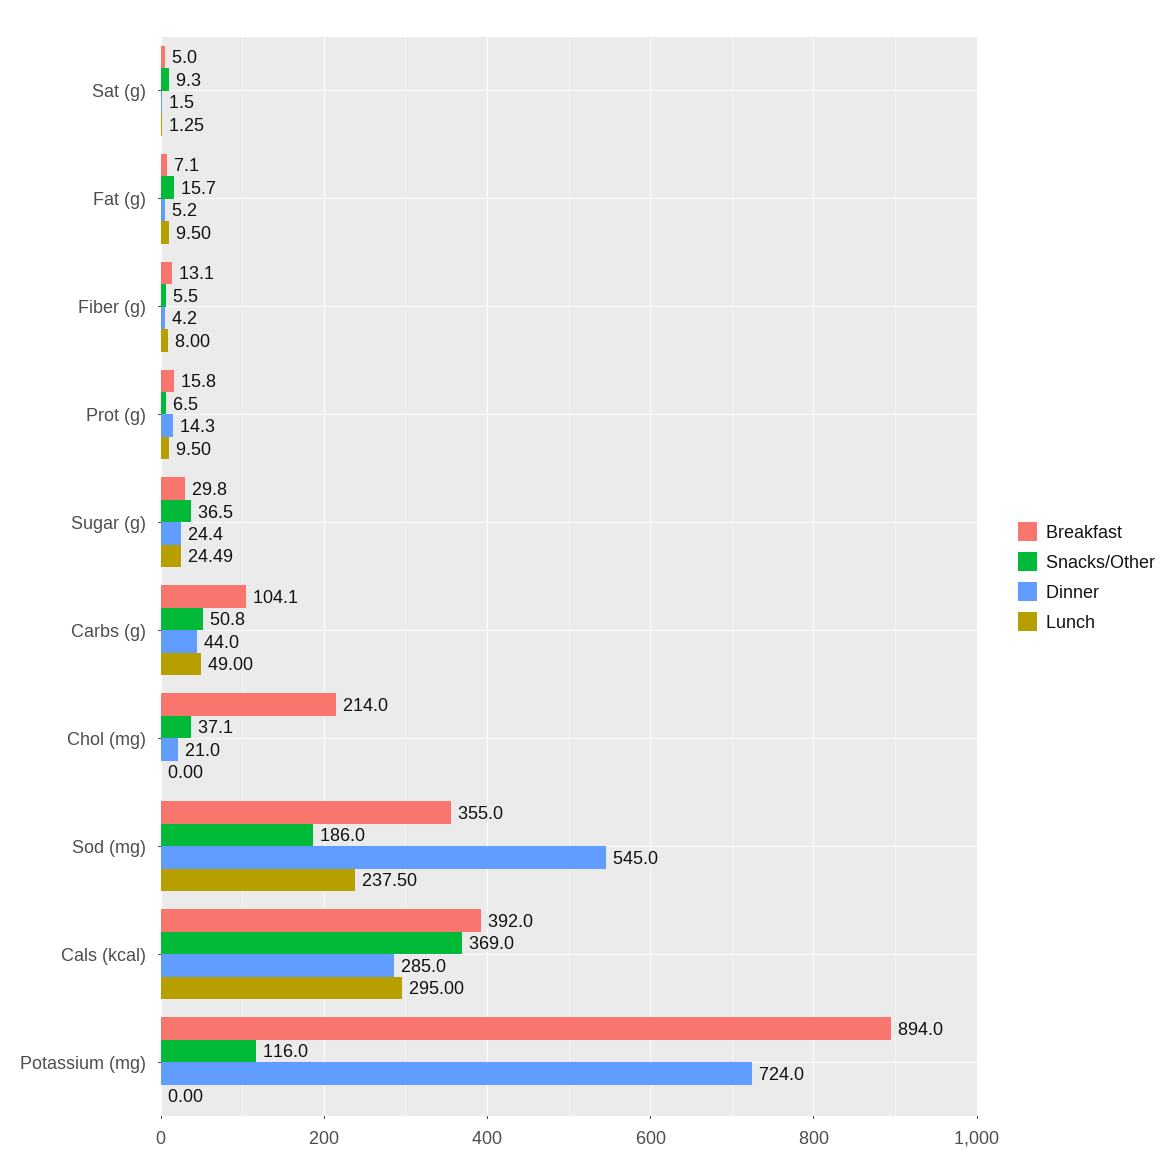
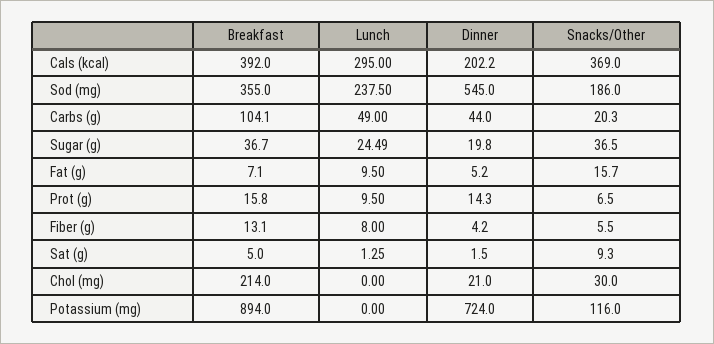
Breakfast, Sugar (g): 29.8 -> 36.7
Dinner, Sugar (g): 24.4 -> 19.8
Snacks/Other, Carbs (g): 50.8 -> 20.3
Snacks/Other, Chol (mg): 37.1 -> 30
Dinner, Cals (kcal): 285 -> 202.2

